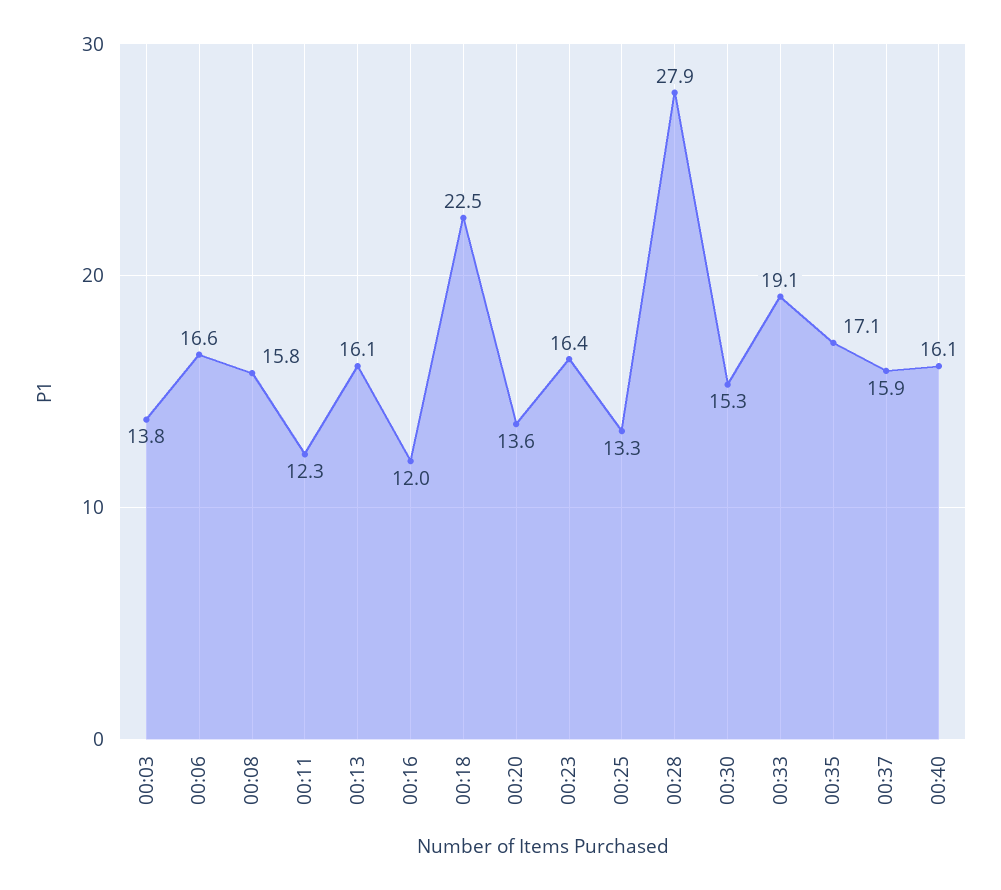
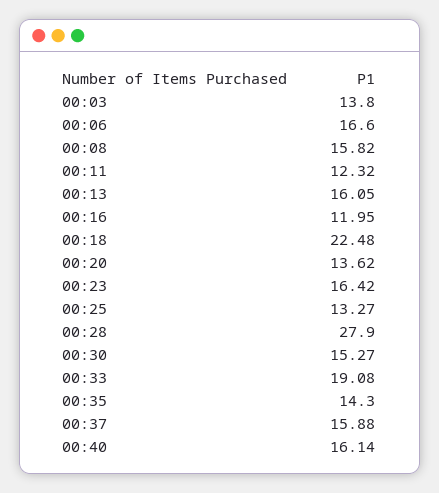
00:35: 17.1 -> 14.3

